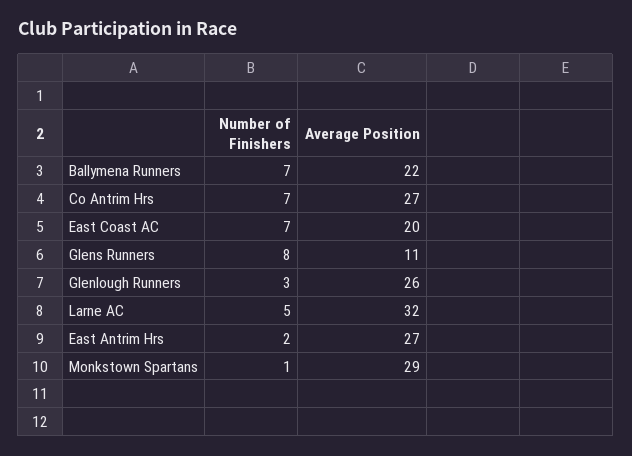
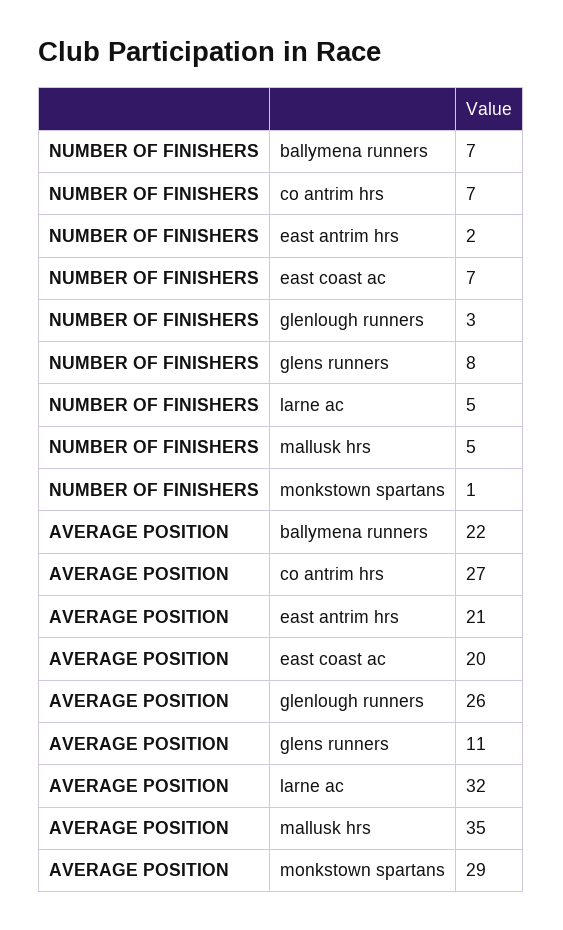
Average Position, East Antrim Hrs: 27 -> 21
Number of Finishers, mallusk hrs: none -> 5
Average Position, mallusk hrs: none -> 35

